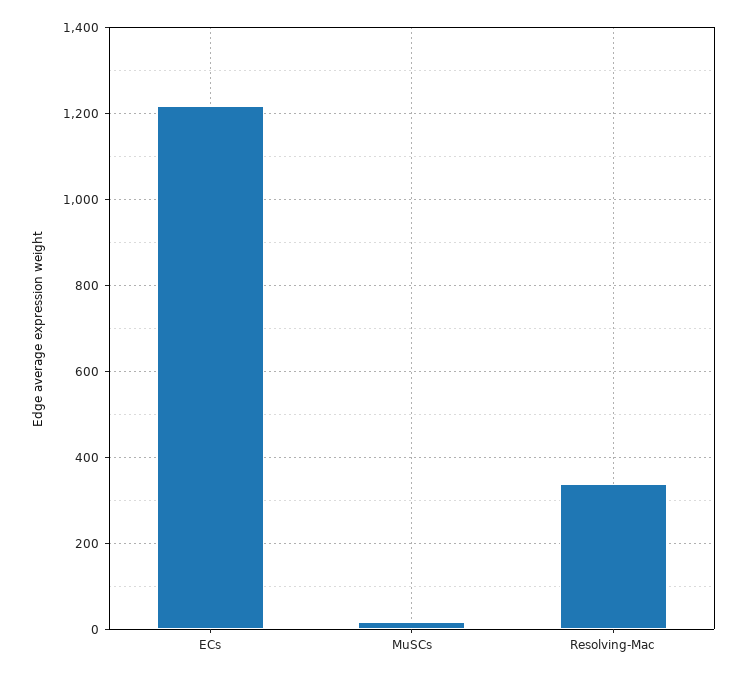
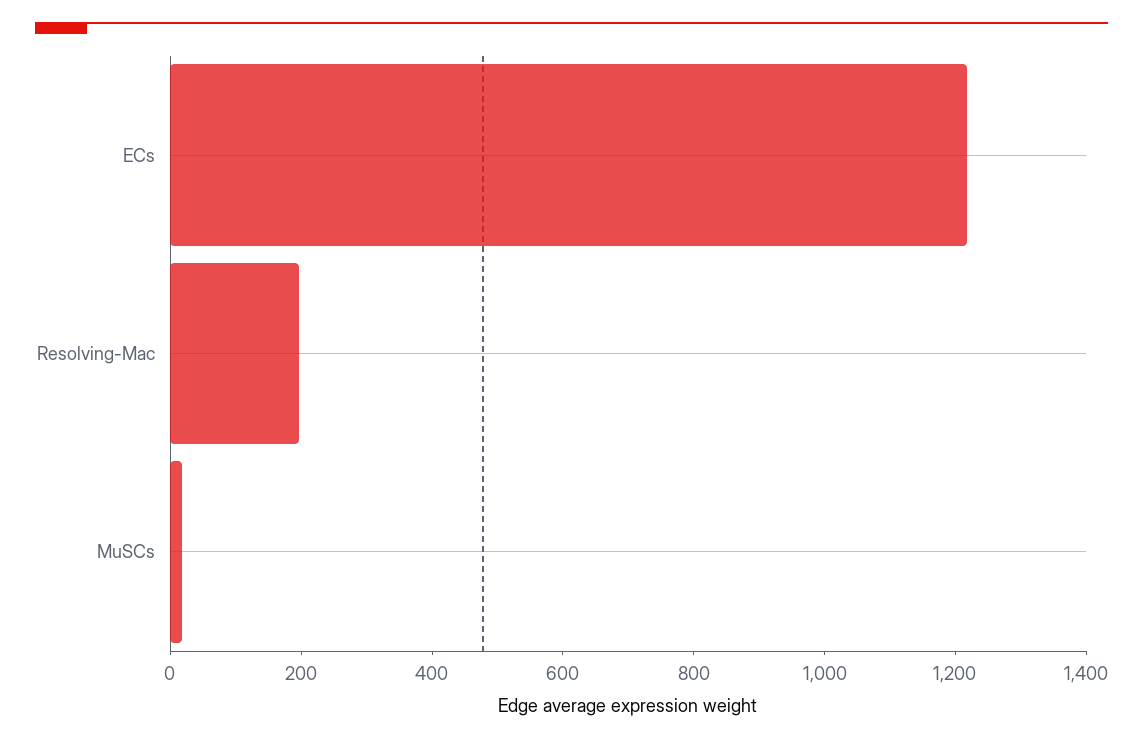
Resolving-Mac: 340 -> 200

